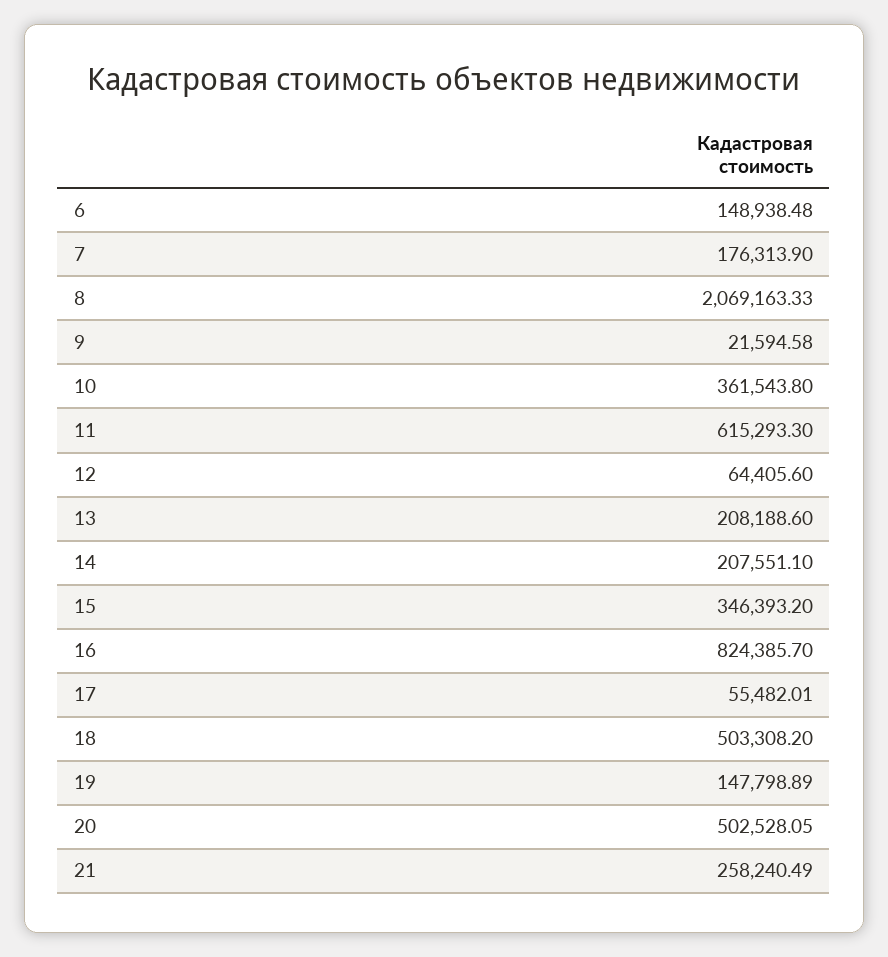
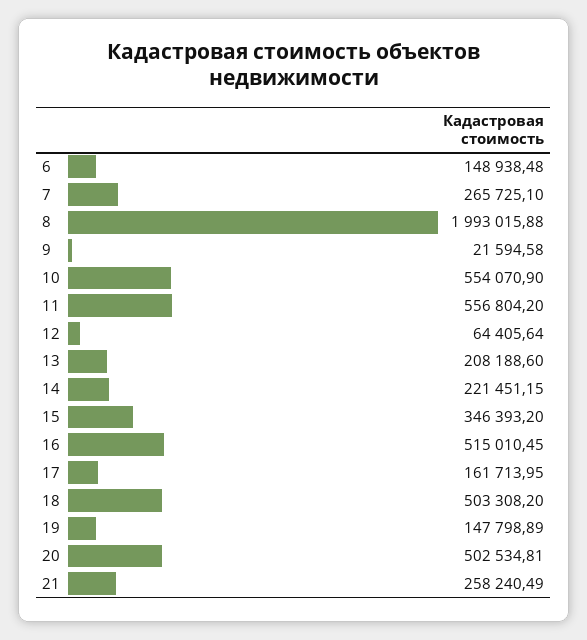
7: 176313.9 -> 265725.1
8: 2069163.33 -> 1993015.88
10: 361543.8 -> 554070.9
11: 615293.3 -> 556804.2
12: 64405.6 -> 64405.64
14: 207551.1 -> 221451.15
16: 824385.7 -> 515010.45
17: 55482.01 -> 161713.95
20: 502528.05 -> 502534.81

